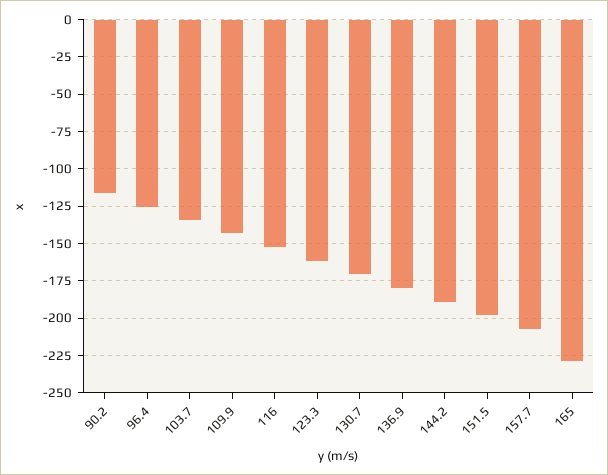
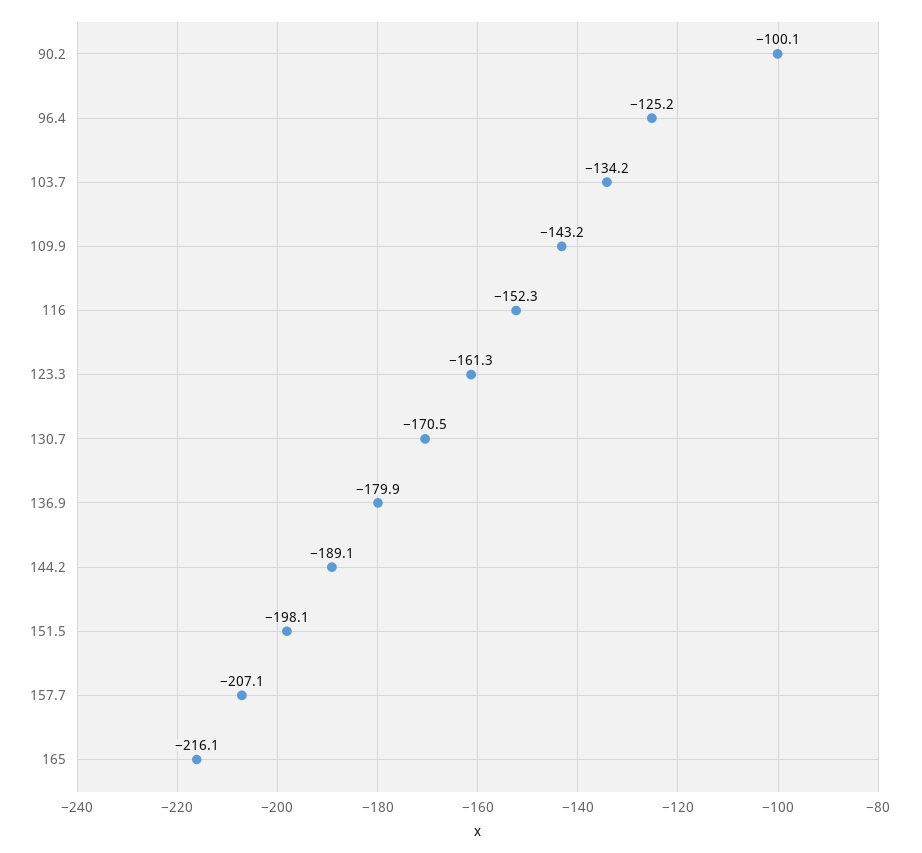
90.2: -115 -> -100.1
165: -230 -> -216.1

